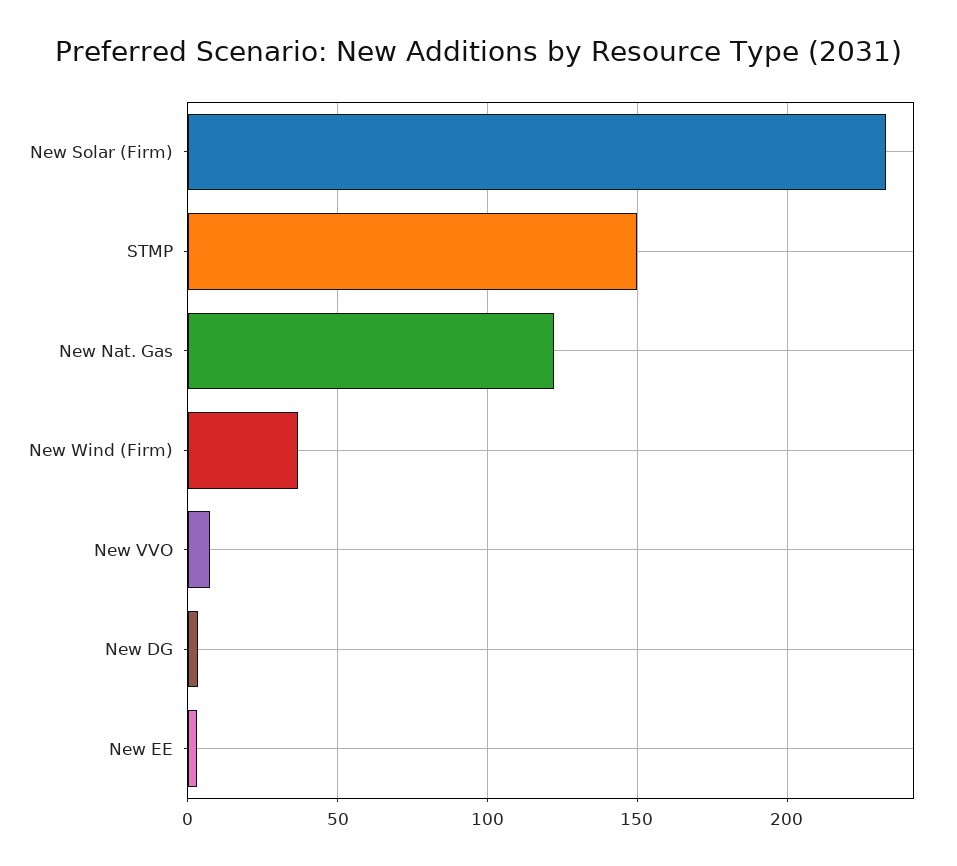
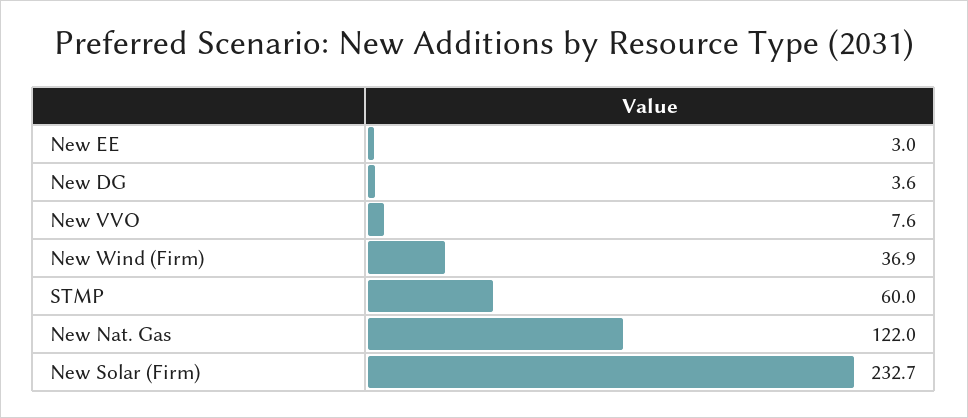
STMP: 150 -> 60

